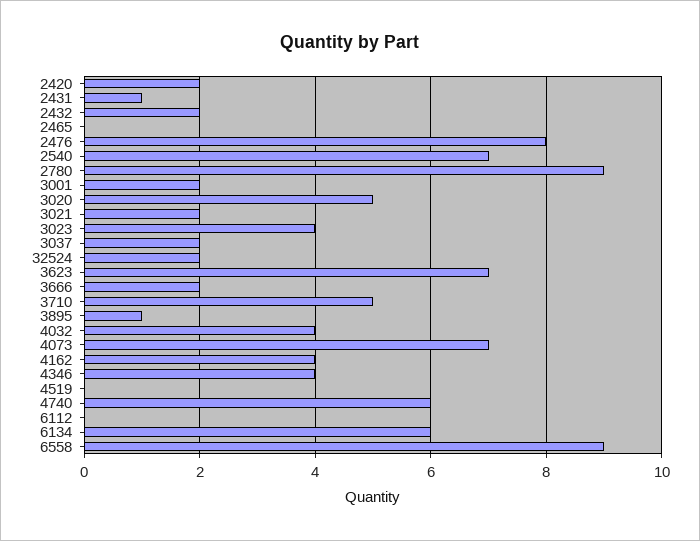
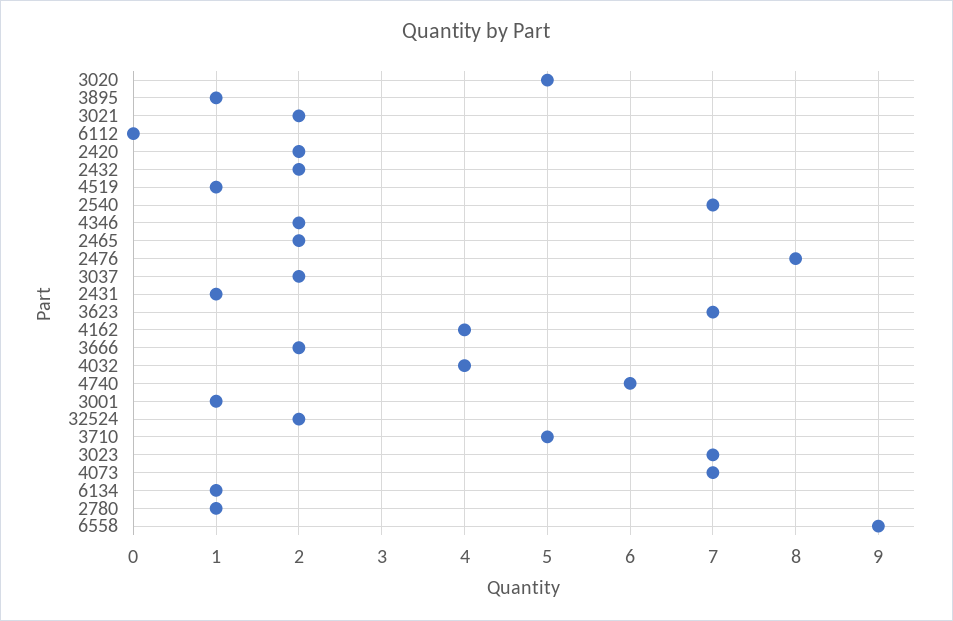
2465: 0 -> 2
2780: 9 -> 1
3001: 2 -> 1
3023: 4 -> 7
4346: 4 -> 2
4519: 0 -> 1
6134: 6 -> 1

